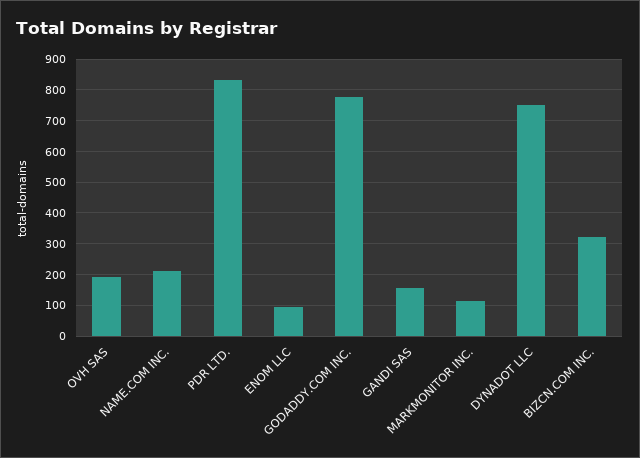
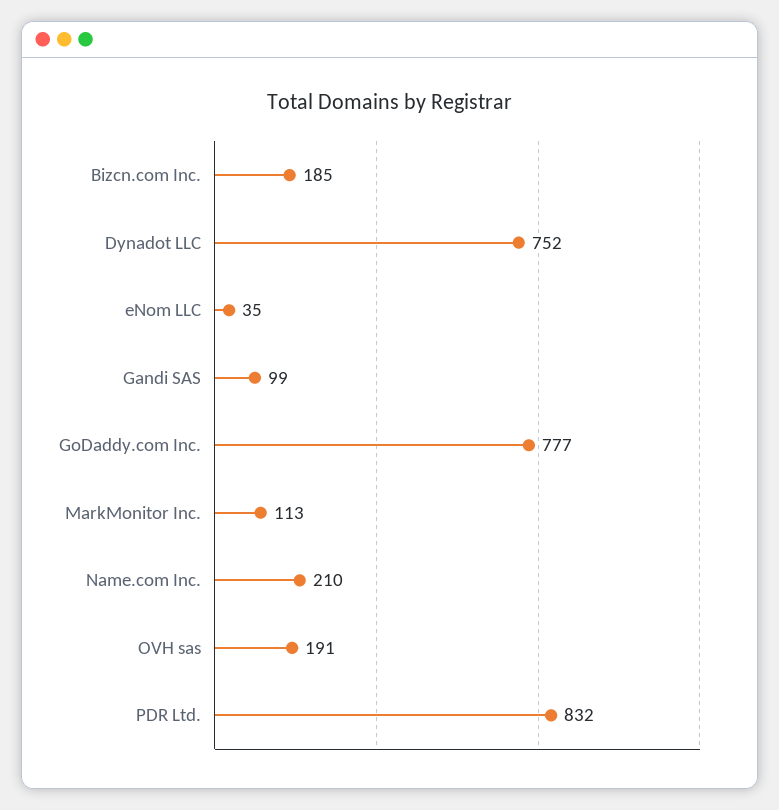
ENOM LLC: 100 -> 35
GANDI SAS: 160 -> 99
BIZCN.COM INC.: 320 -> 185

